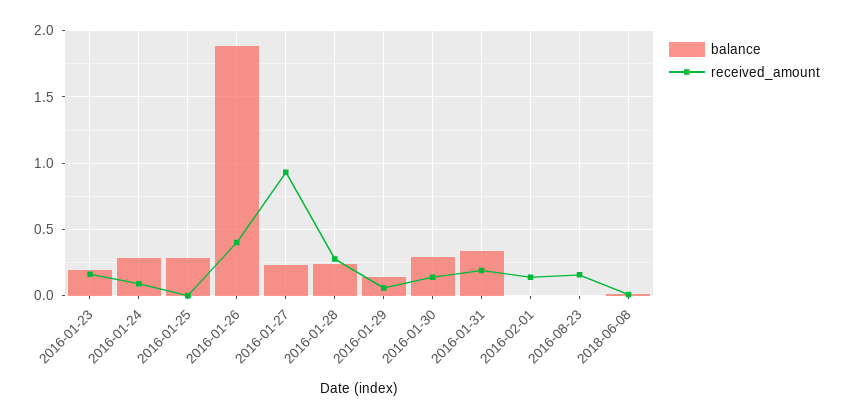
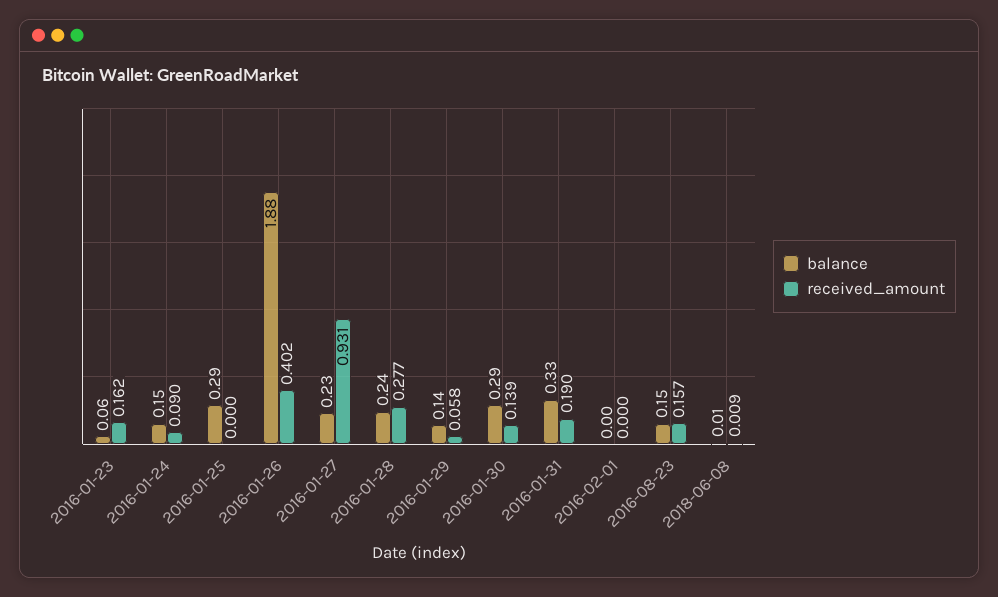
balance, 2016-01-23: 0.2 -> 0.06
balance, 2016-01-24: 0.3 -> 0.15
received_amount, 2016-02-01: 0.15 -> 0
balance, 2016-08-23: 0 -> 0.15

